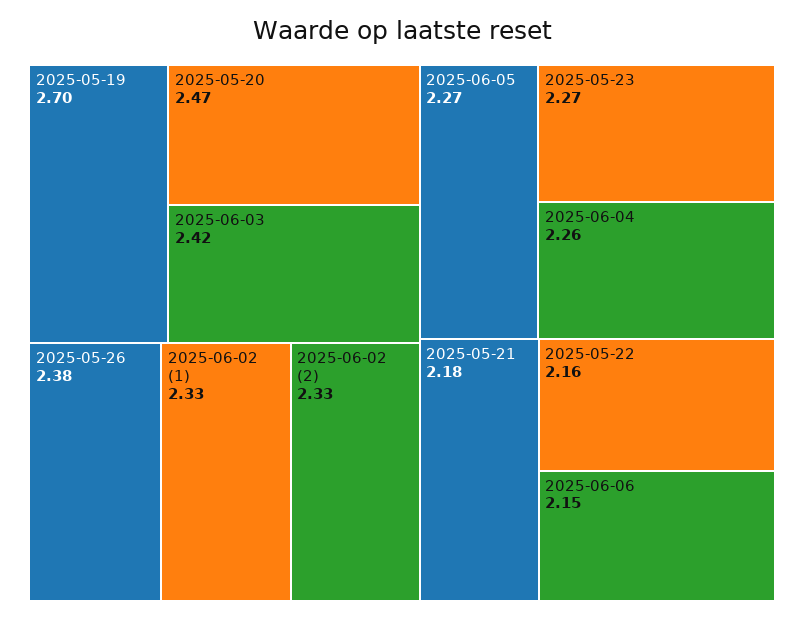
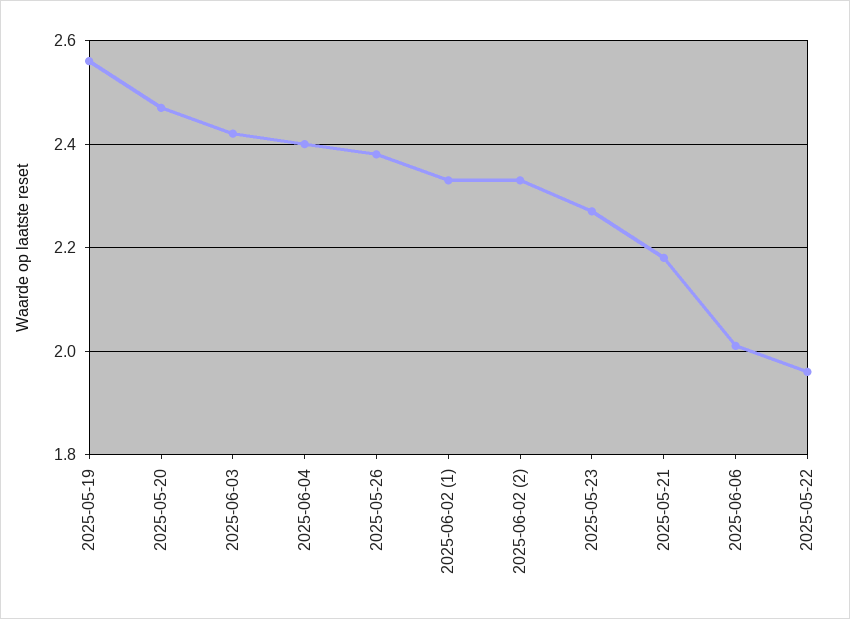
2025-05-19: 2.7 -> 2.55
2025-06-05: 2.27 -> none
2025-06-04: 2.26 -> 2.4
2025-05-22: 2.16 -> 1.95
2025-06-06: 2.15 -> 2

